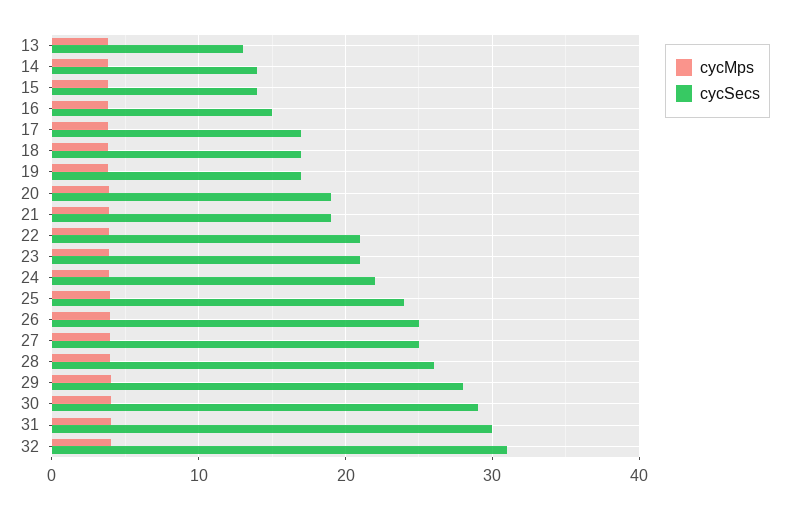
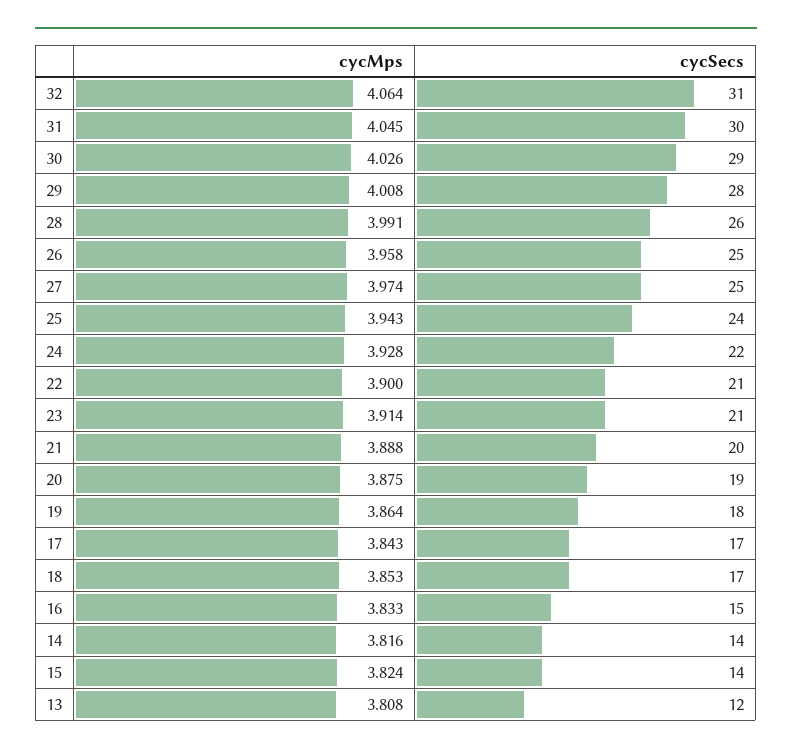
cycSecs, 13: 13 -> 12
cycSecs, 19: 17 -> 18
cycSecs, 21: 19 -> 20

